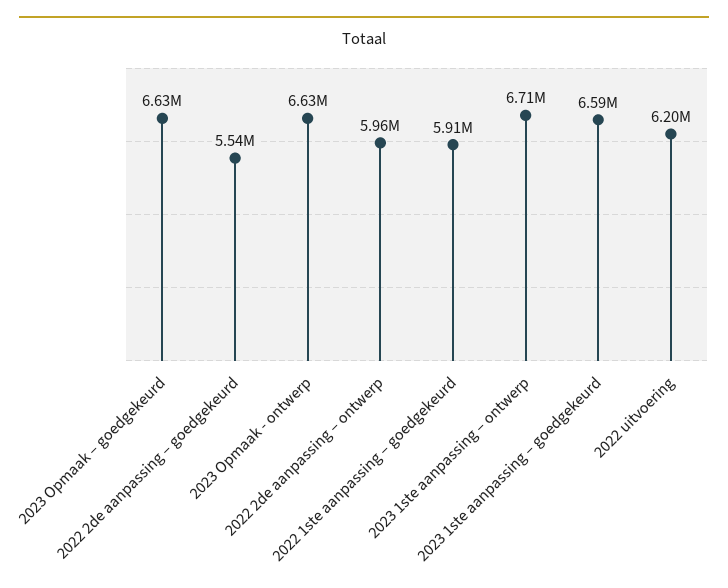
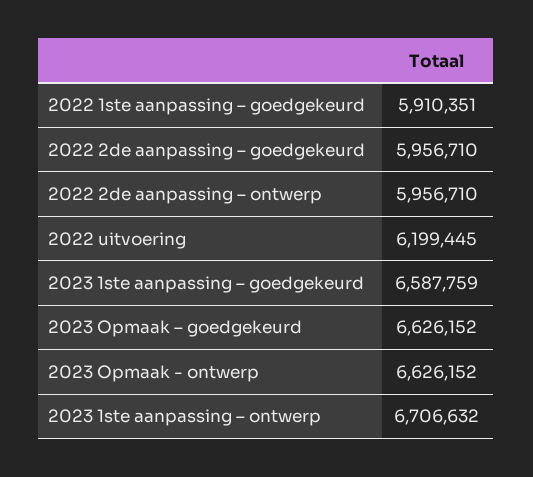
2022 2de aanpassing – goedgekeurd: 5540000 -> 5956710

